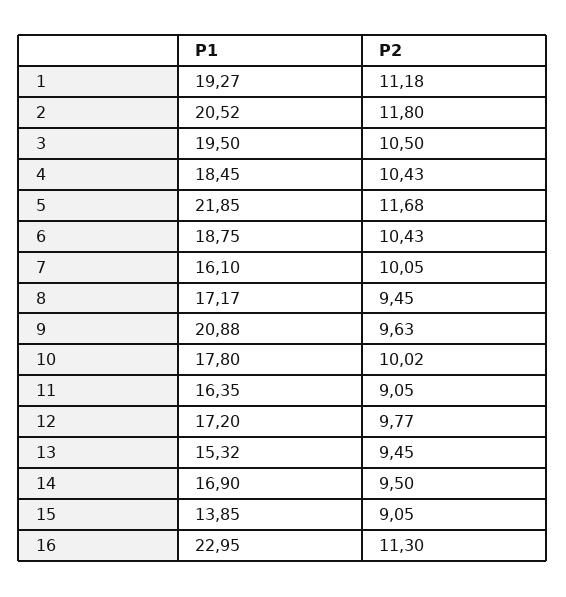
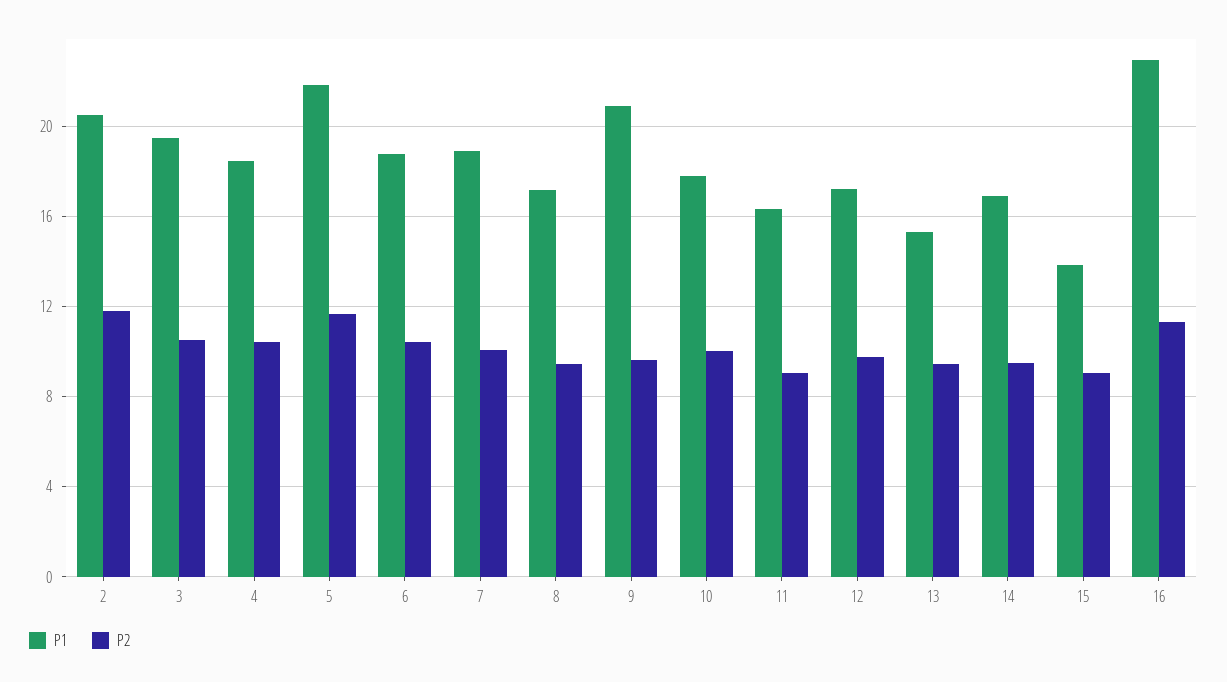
P1, 1: 19.27 -> none
P2, 1: 11.18 -> none
P1, 7: 16.1 -> 19

